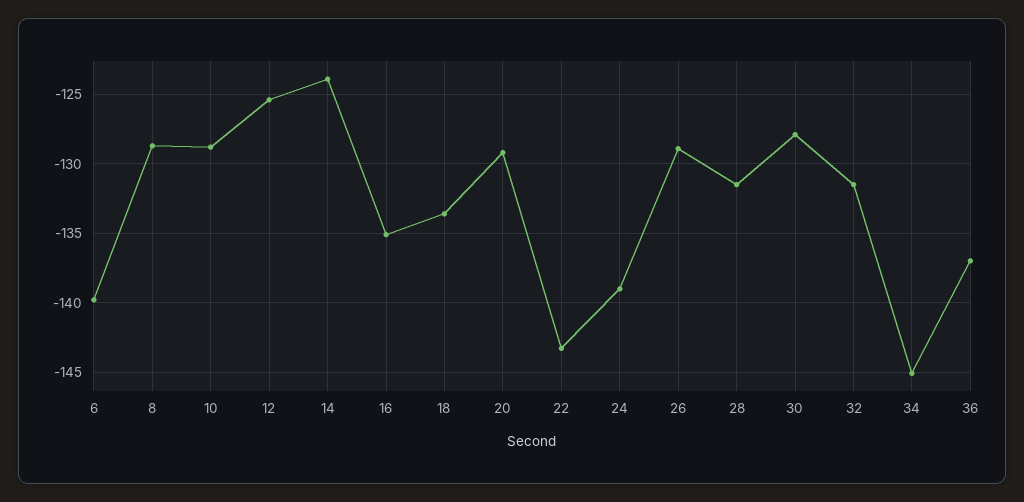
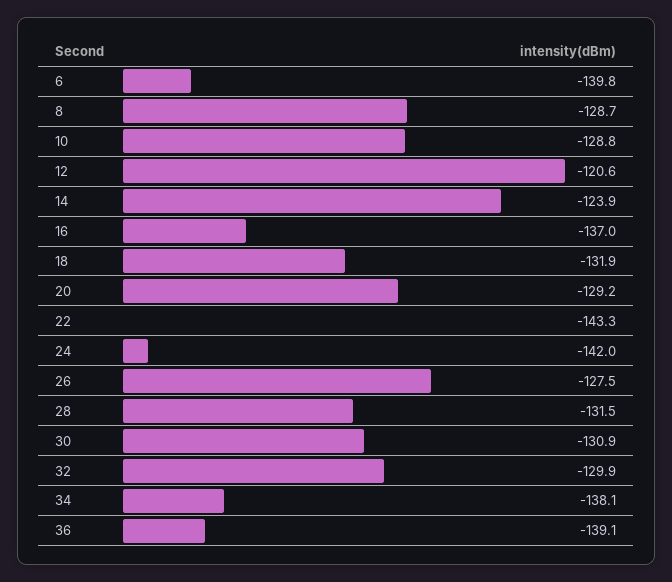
12: -125.5 -> -120.6
16: -135 -> -137
18: -133.5 -> -131.9
24: -139 -> -142
26: -129 -> -127.5
30: -128 -> -130.9
32: -131.5 -> -129.9
34: -145 -> -138.1
36: -137 -> -139.1

